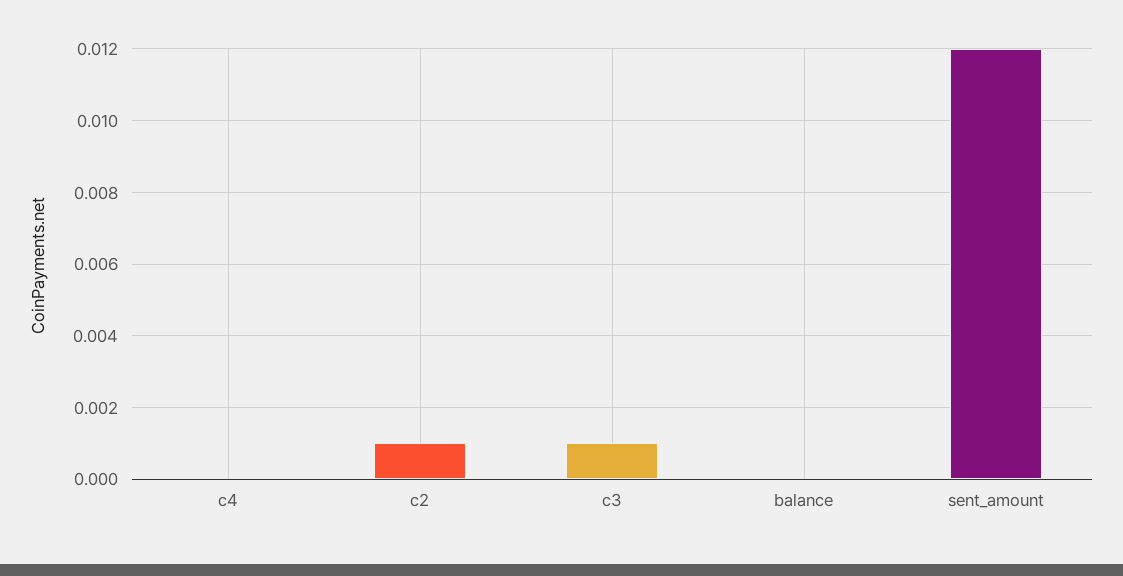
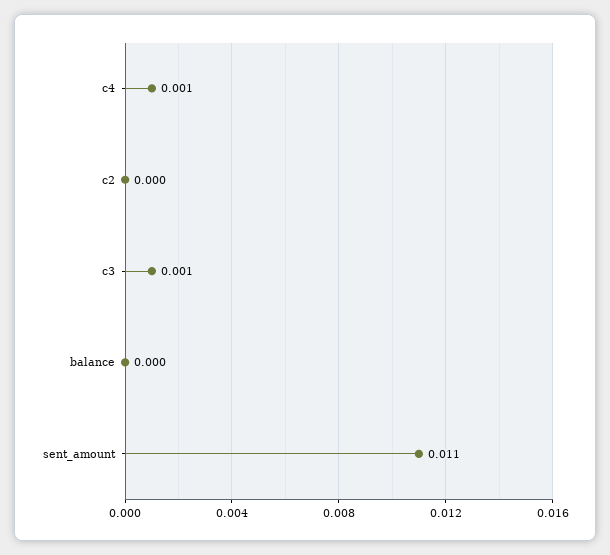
c4: 0 -> 0.001
c2: 0.001 -> 0
sent_amount: 0.012 -> 0.011

